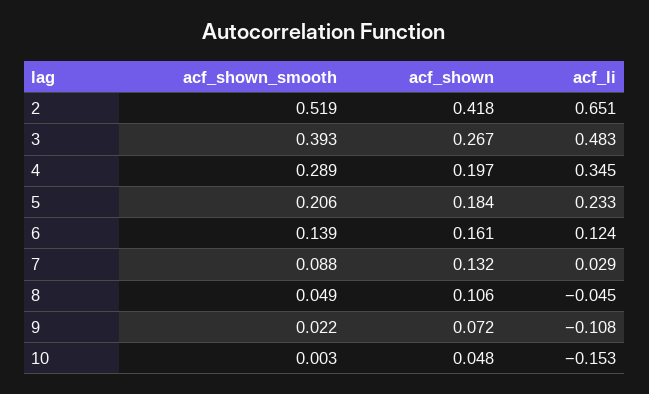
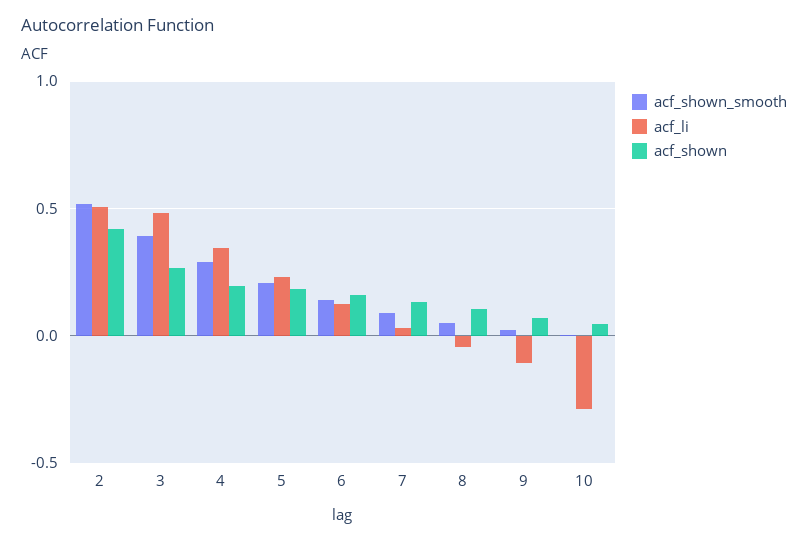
acf_li, 2: 0.651 -> 0.5
acf_li, 10: -0.153 -> -0.3

